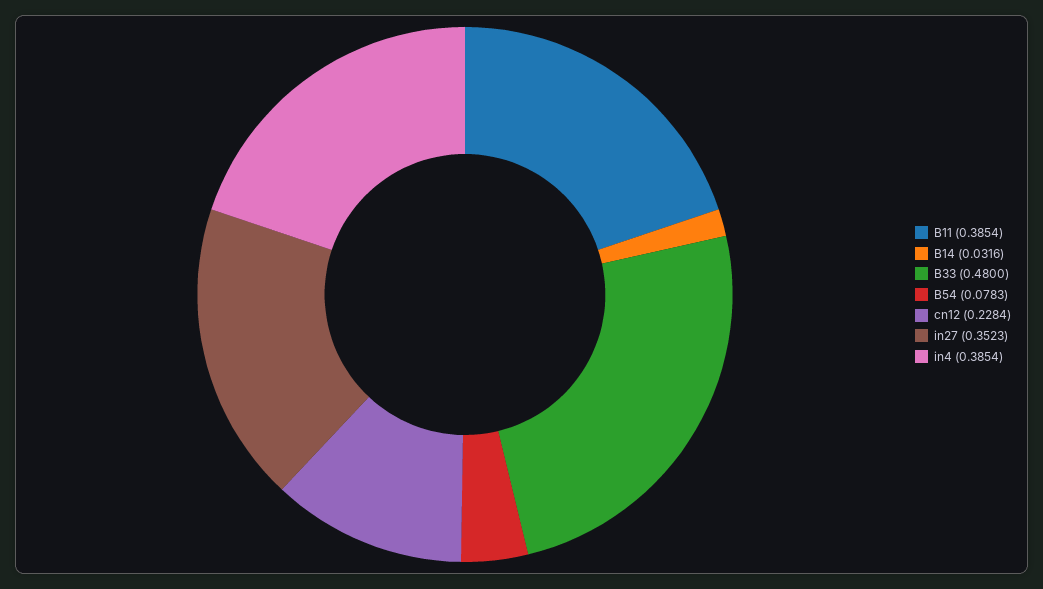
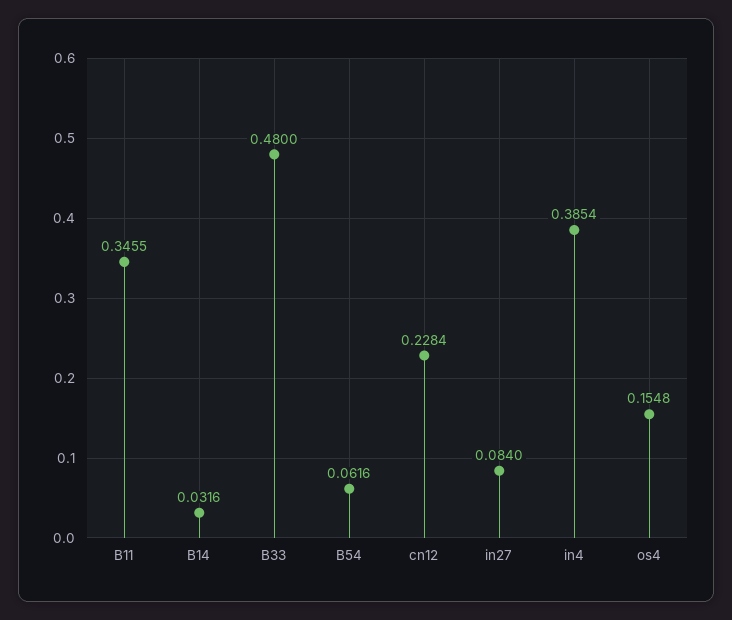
B11: 0.3854 -> 0.3455
B54: 0.0783 -> 0.0616
in27: 0.3523 -> 0.084
os4: none -> 0.1548

